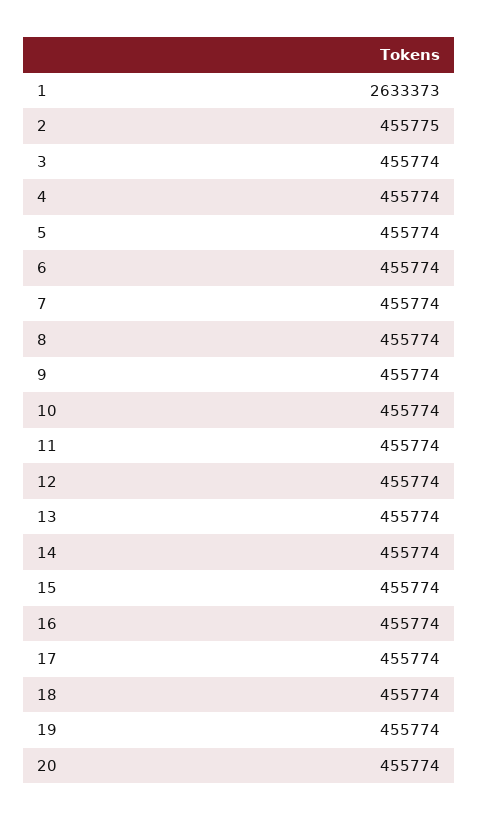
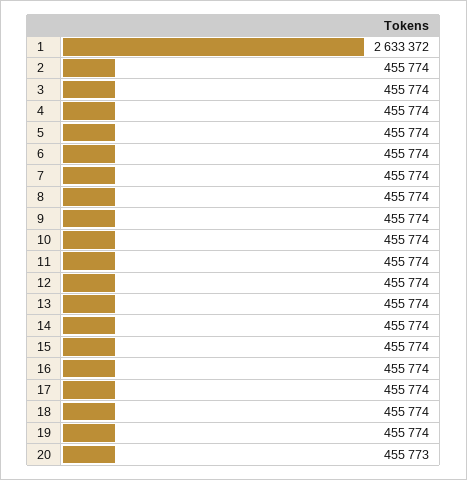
1: 2633373 -> 2633372
2: 455775 -> 455774
20: 455774 -> 455773

